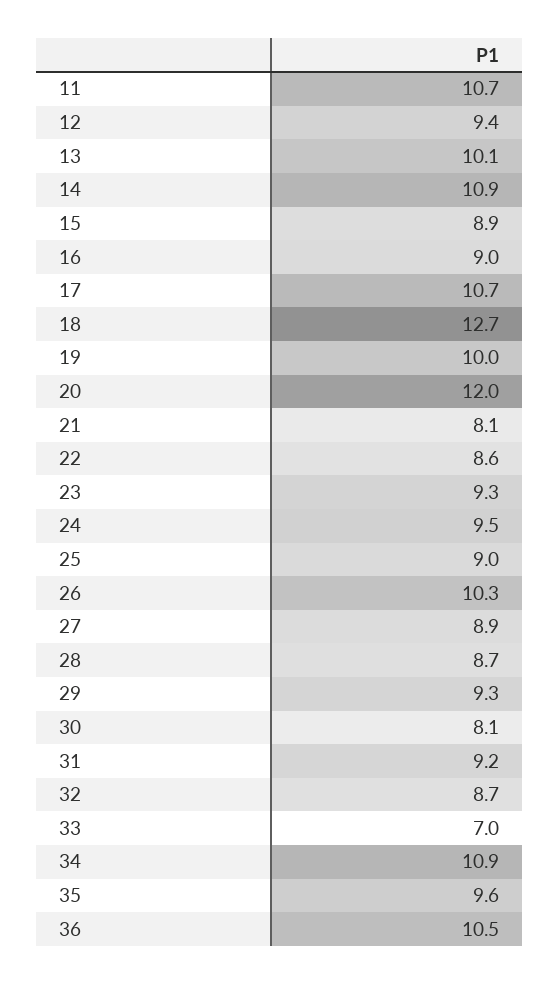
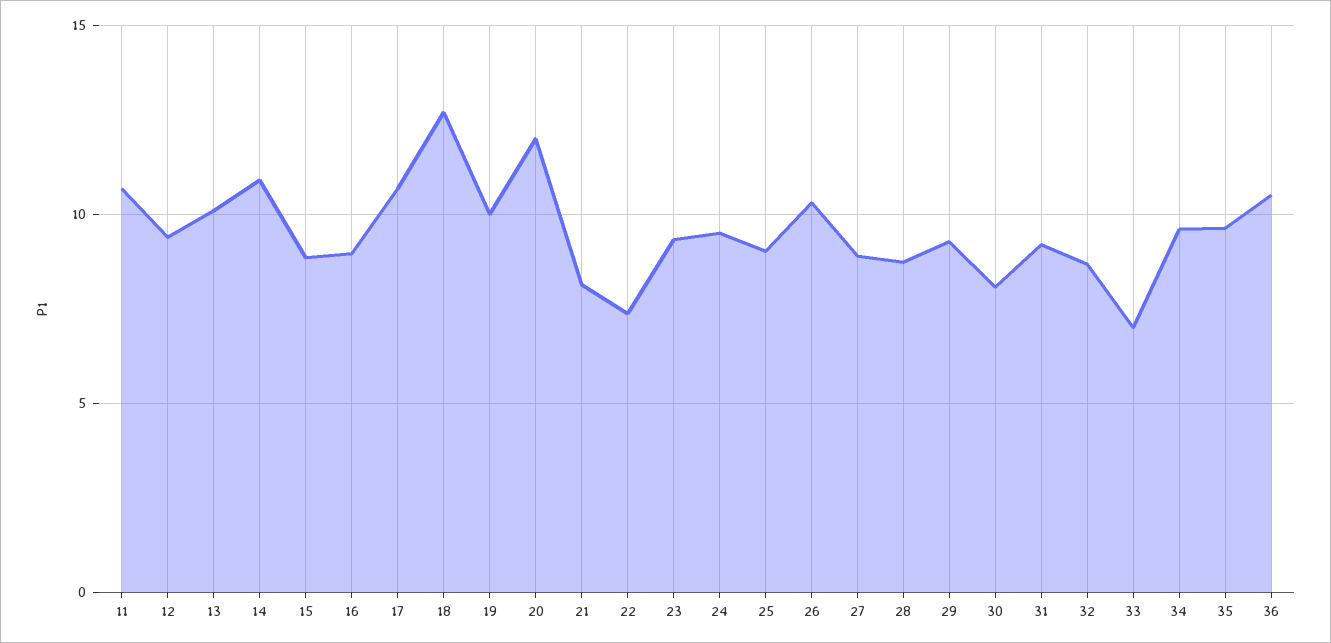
22: 8.6 -> 7.5
34: 10.9 -> 9.5

